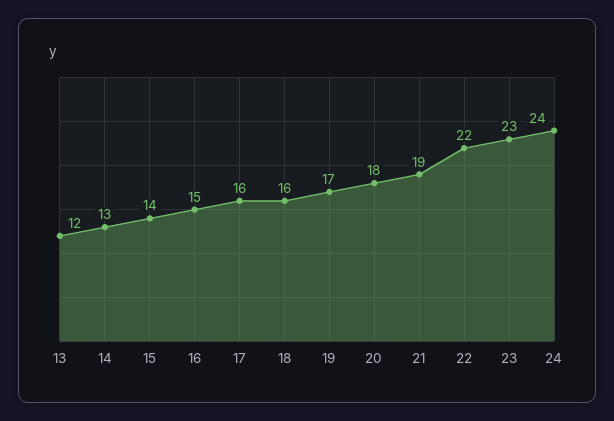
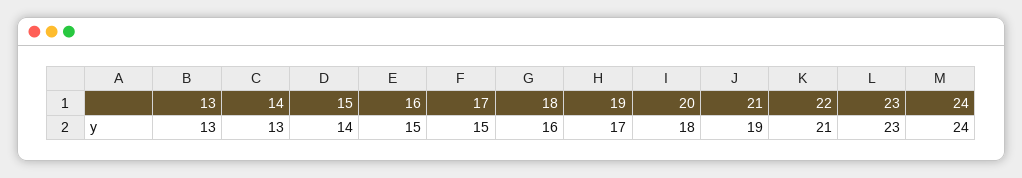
13: 12 -> 13
17: 16 -> 15
22: 22 -> 21

